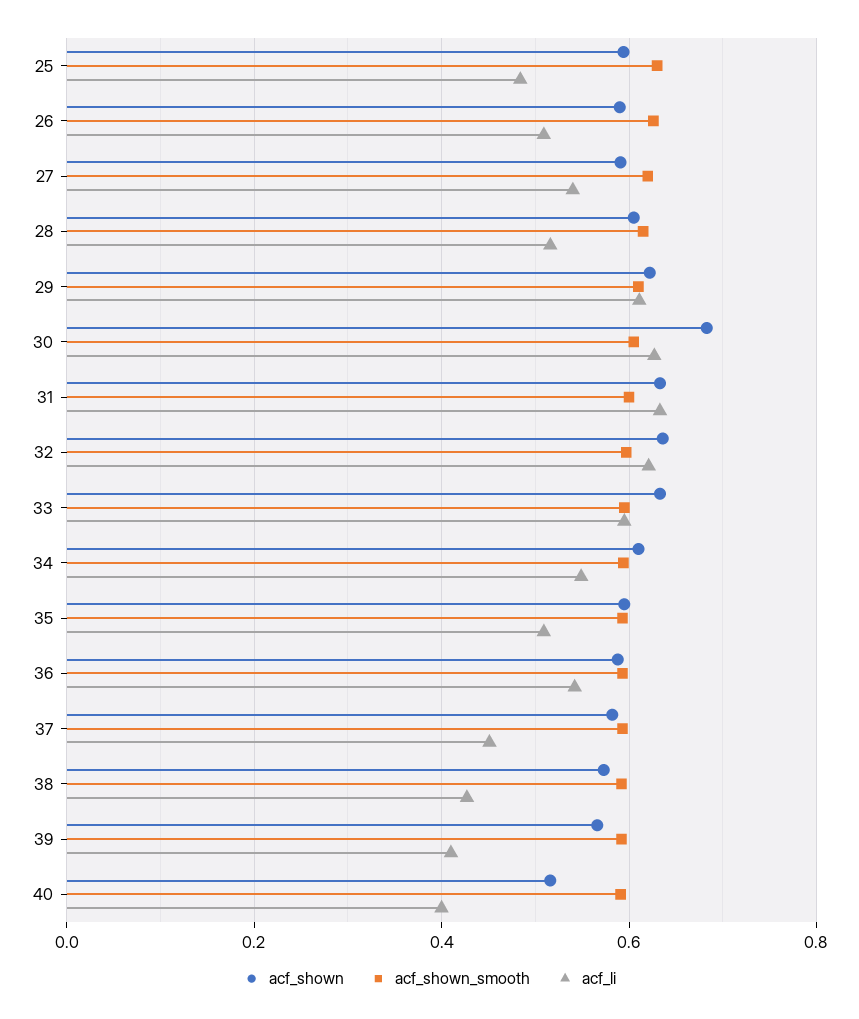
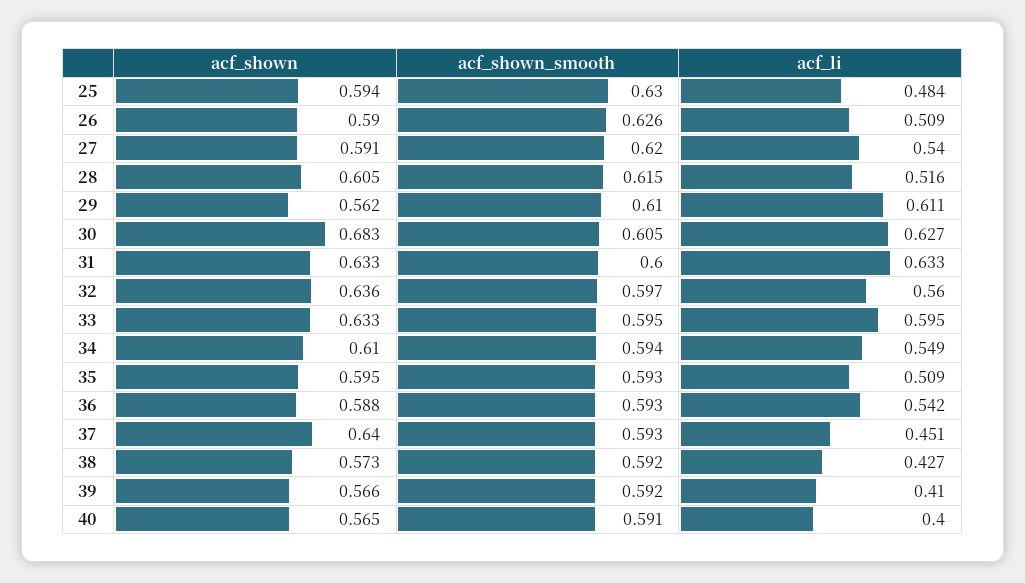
acf_shown, 29: 0.62 -> 0.562
acf_li, 32: 0.62 -> 0.56
acf_shown, 37: 0.58 -> 0.64
acf_shown, 40: 0.52 -> 0.565

